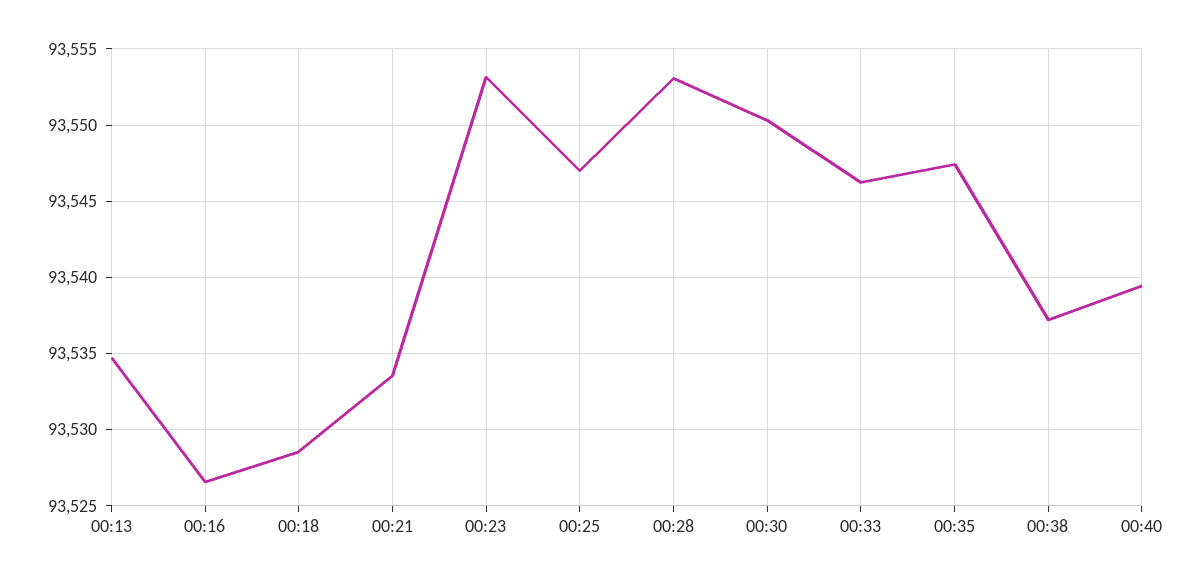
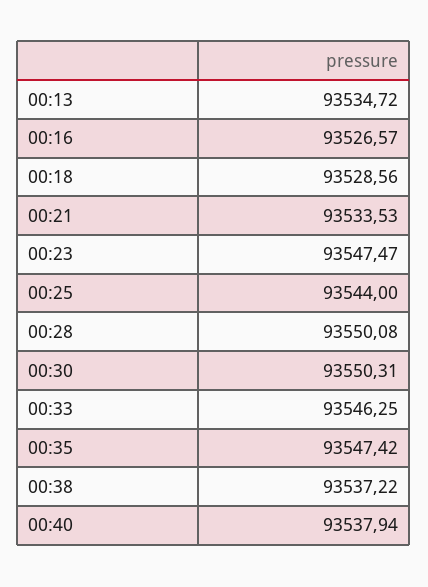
00:23: 93553 -> 93547.47
00:25: 93547 -> 93544
00:28: 93553 -> 93550.08
00:40: 93539.5 -> 93537.94

